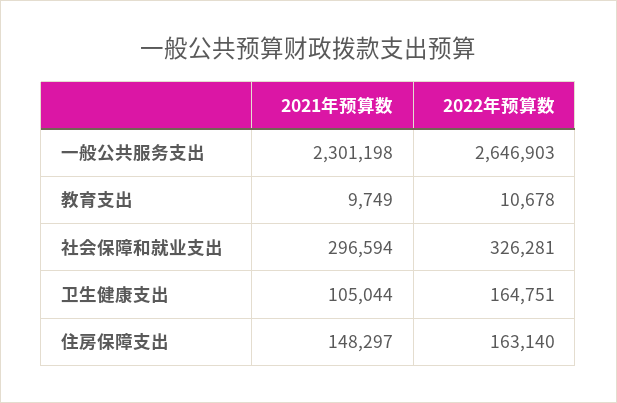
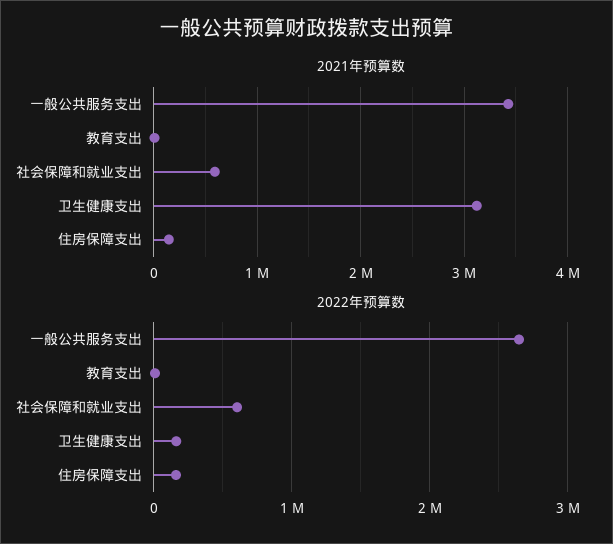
2021年预算数, 一般公共服务支出: 2301198 -> 3400000
2021年预算数, 社会保障和就业支出: 296594 -> 600000
2022年预算数, 社会保障和就业支出: 326281 -> 600000
2021年预算数, 卫生健康支出: 105044 -> 3100000

